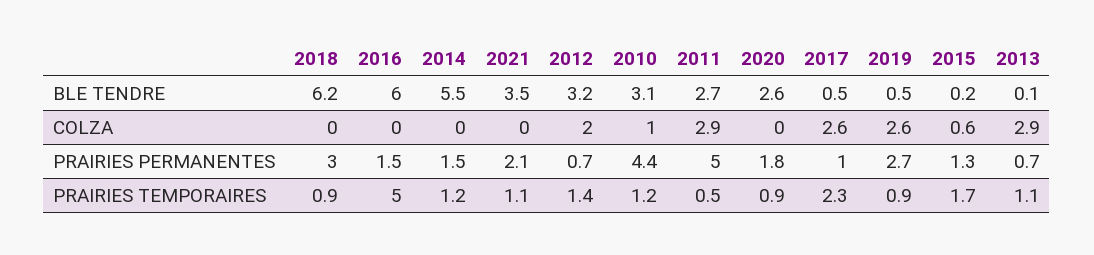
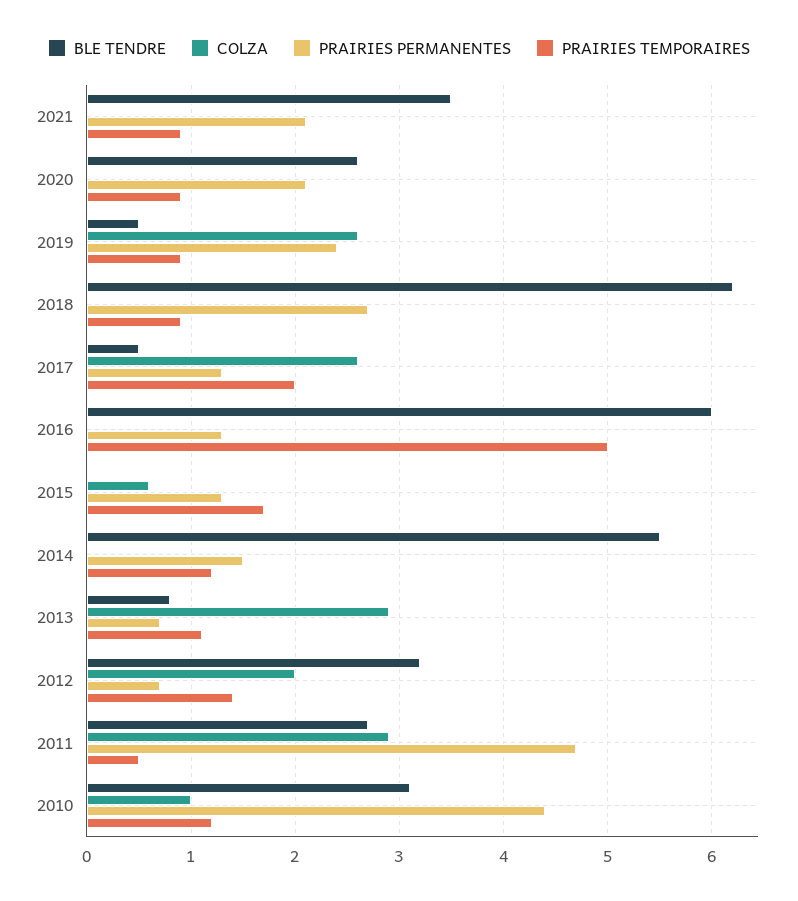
BLE TENDRE, 2015: 0.2 -> 0
BLE TENDRE, 2013: 0.1 -> 0.8
PRAIRIES PERMANENTES, 2018: 3 -> 2.7
PRAIRIES PERMANENTES, 2016: 1.5 -> 1.3
PRAIRIES PERMANENTES, 2011: 5 -> 4.7
PRAIRIES PERMANENTES, 2020: 1.8 -> 2.1
PRAIRIES PERMANENTES, 2017: 1 -> 1.3
PRAIRIES PERMANENTES, 2019: 2.7 -> 2.4
PRAIRIES TEMPORAIRES, 2021: 1.1 -> 0.9
PRAIRIES TEMPORAIRES, 2017: 2.3 -> 2

